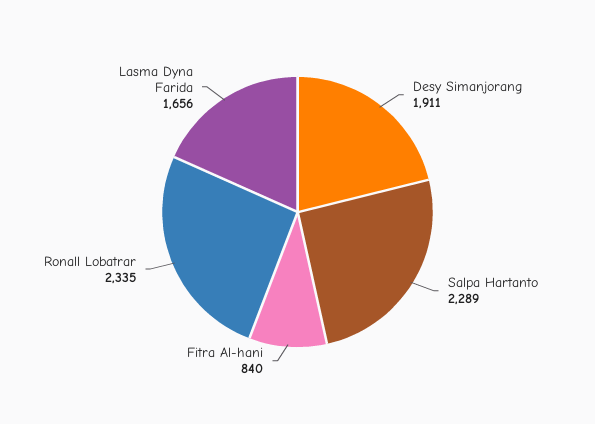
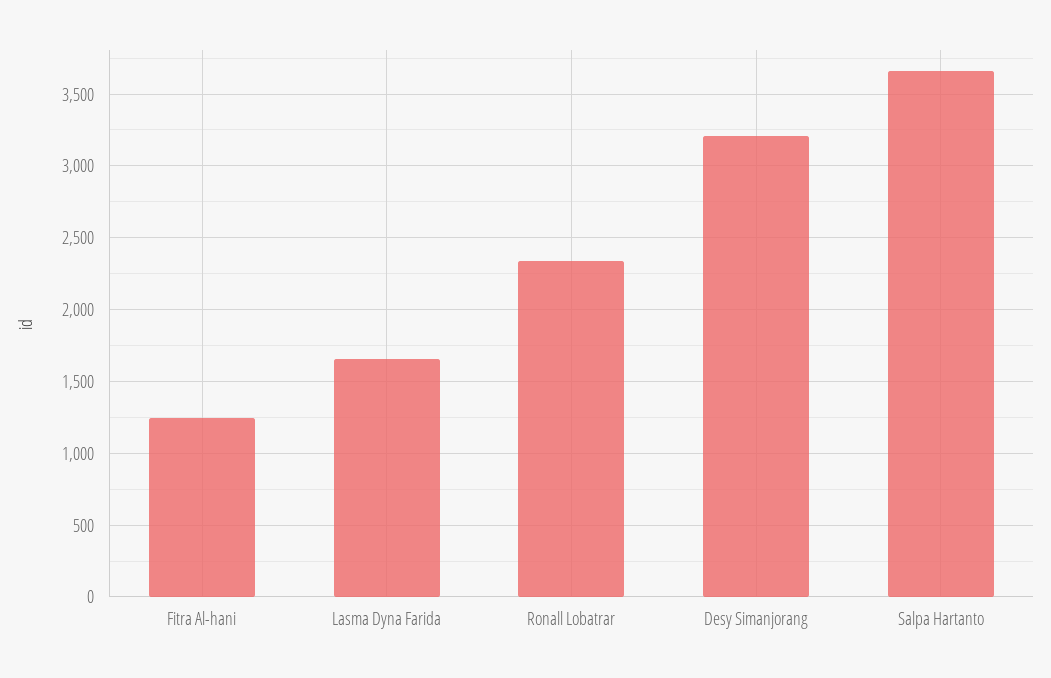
Desy Simanjorang: 1911 -> 3200
Salpa Hartanto: 2289 -> 3650
Fitra Al-hani: 840 -> 1250

